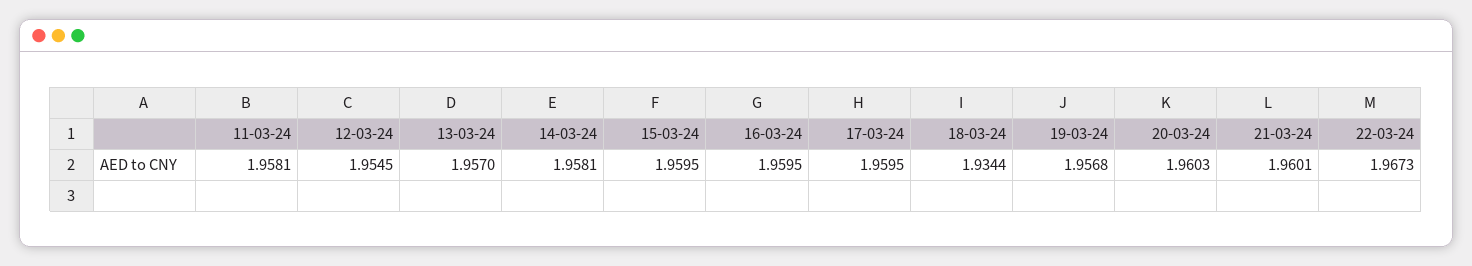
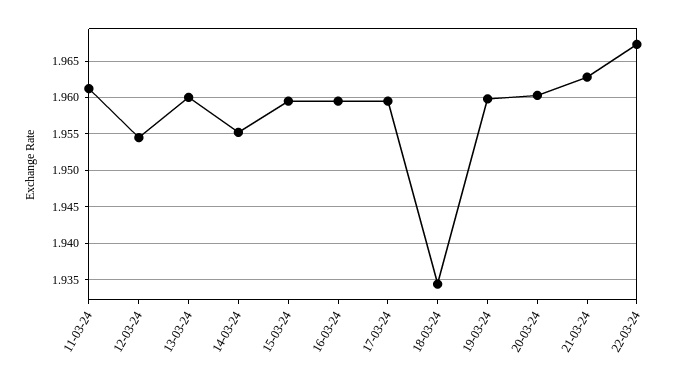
11-03-24: 1.9581 -> 1.961
13-03-24: 1.957 -> 1.96
14-03-24: 1.9581 -> 1.955
19-03-24: 1.9568 -> 1.96
21-03-24: 1.9601 -> 1.963

